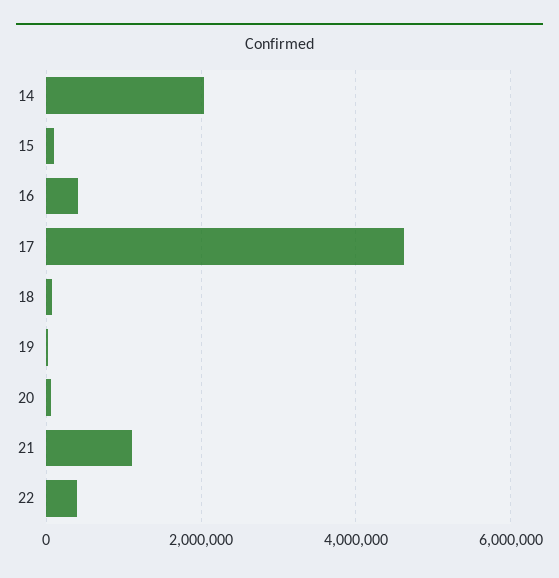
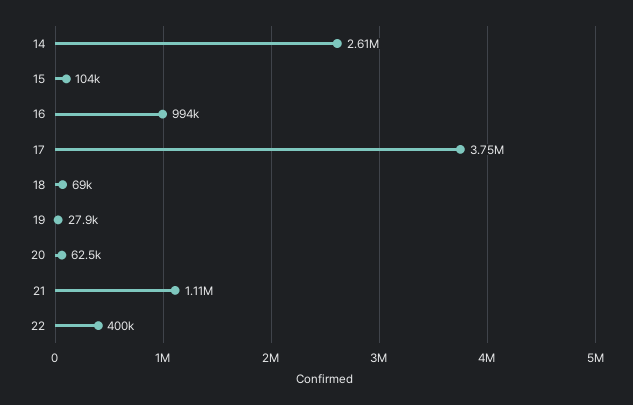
14: 2000000 -> 2610000
16: 400000 -> 994000
17: 4600000 -> 3750000

